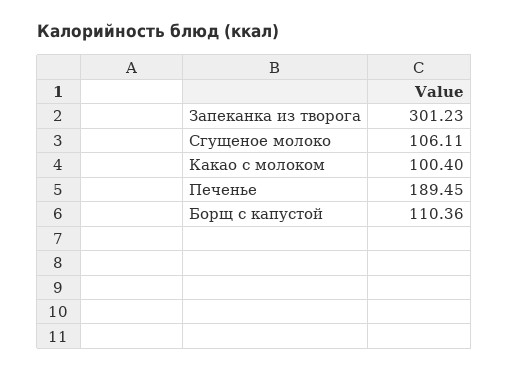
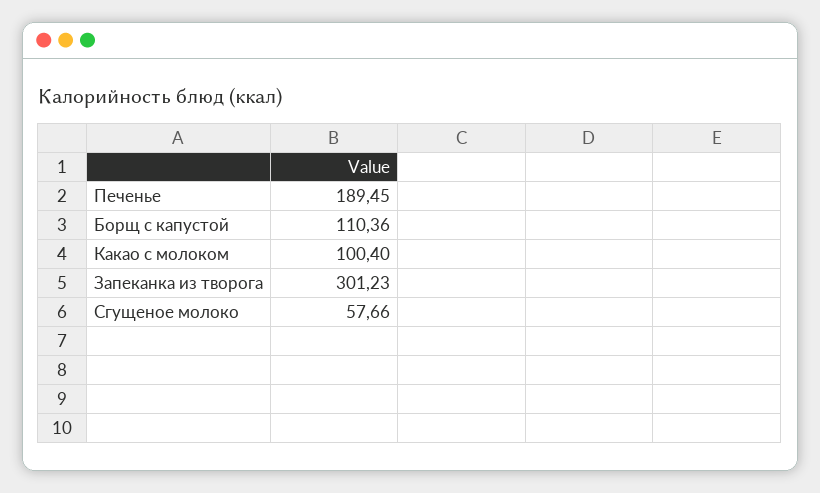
Сгущеное молоко: 106.11 -> 57.66

